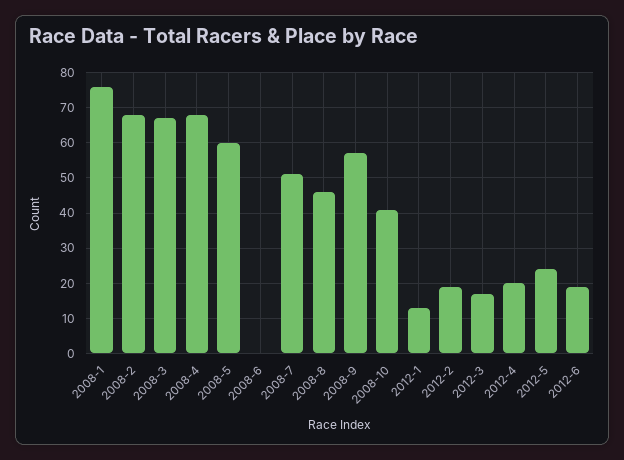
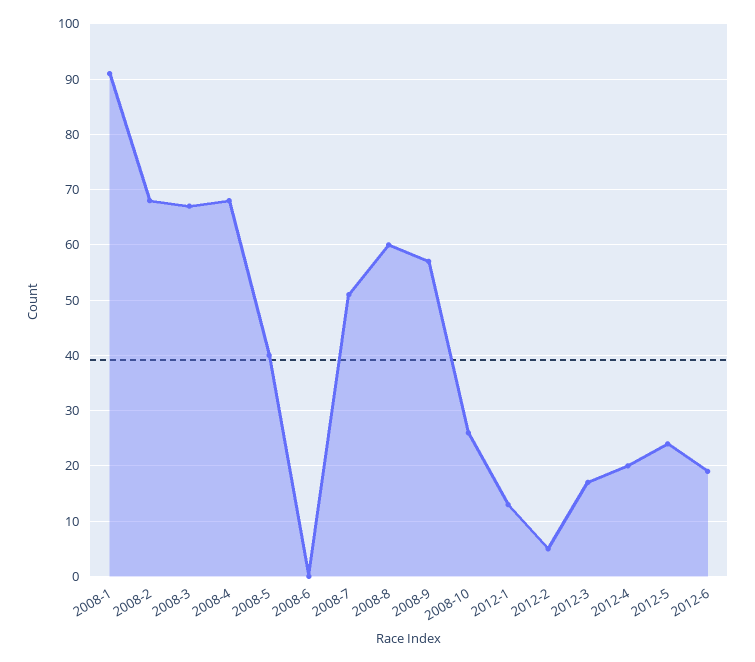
2008-1: 75 -> 90
2008-5: 60 -> 40
2008-8: 45 -> 60
2008-10: 40 -> 25
2012-2: 20 -> 5

